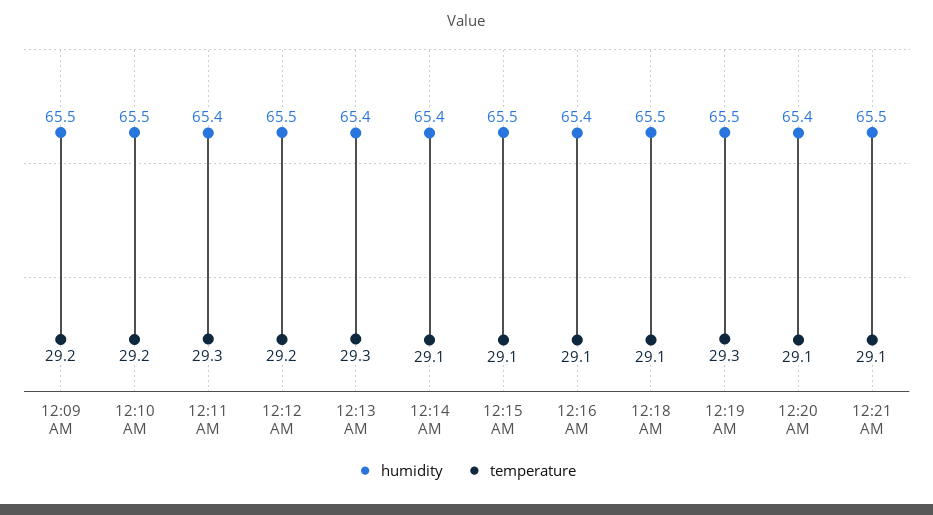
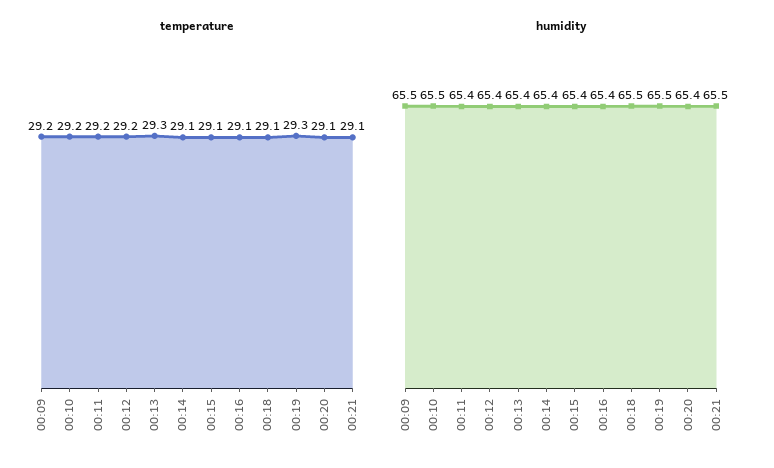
temperature, 12:11 AM: 29.3 -> 29.2
humidity, 12:12 AM: 65.5 -> 65.4
humidity, 12:15 AM: 65.5 -> 65.4

